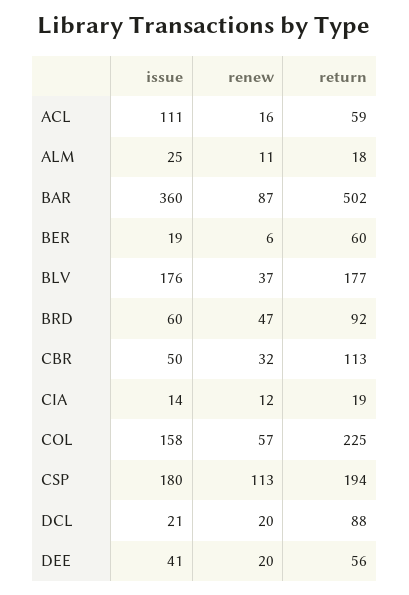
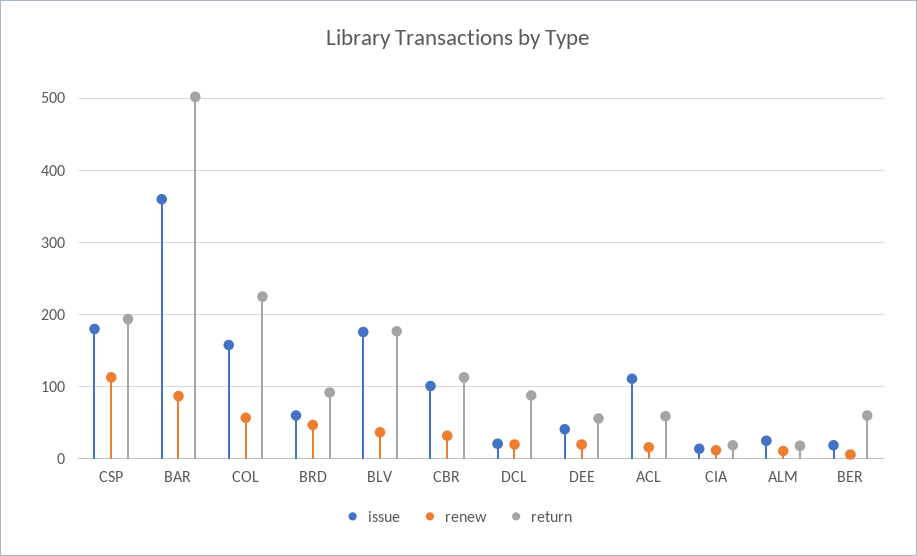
issue, CBR: 50 -> 100

